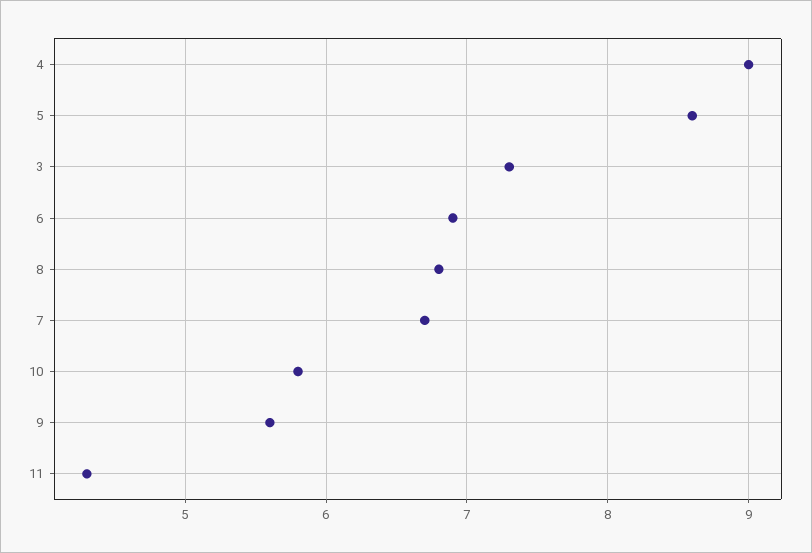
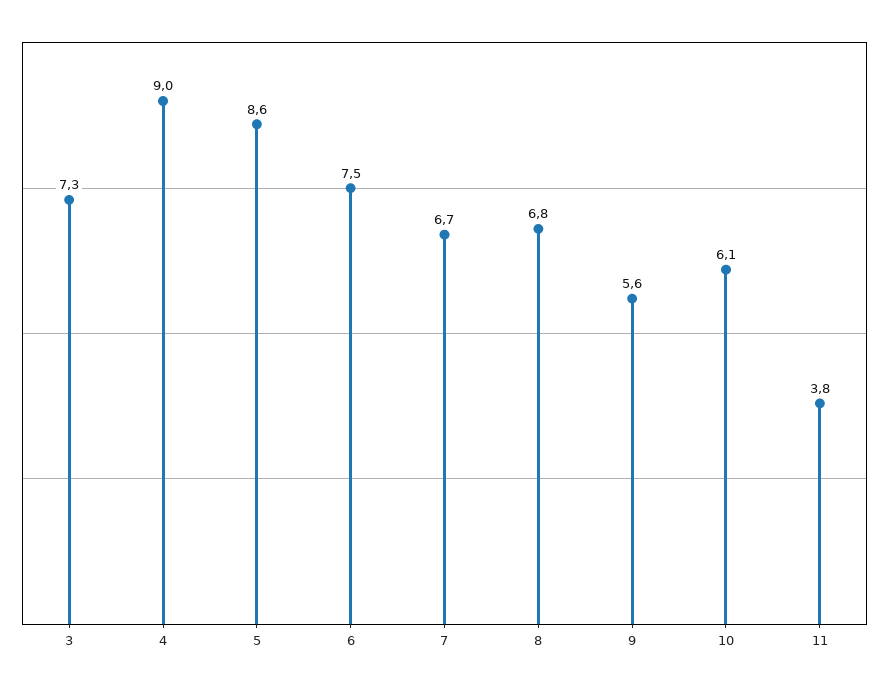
6: 6.9 -> 7.5
10: 5.8 -> 6.1
11: 4.3 -> 3.8

